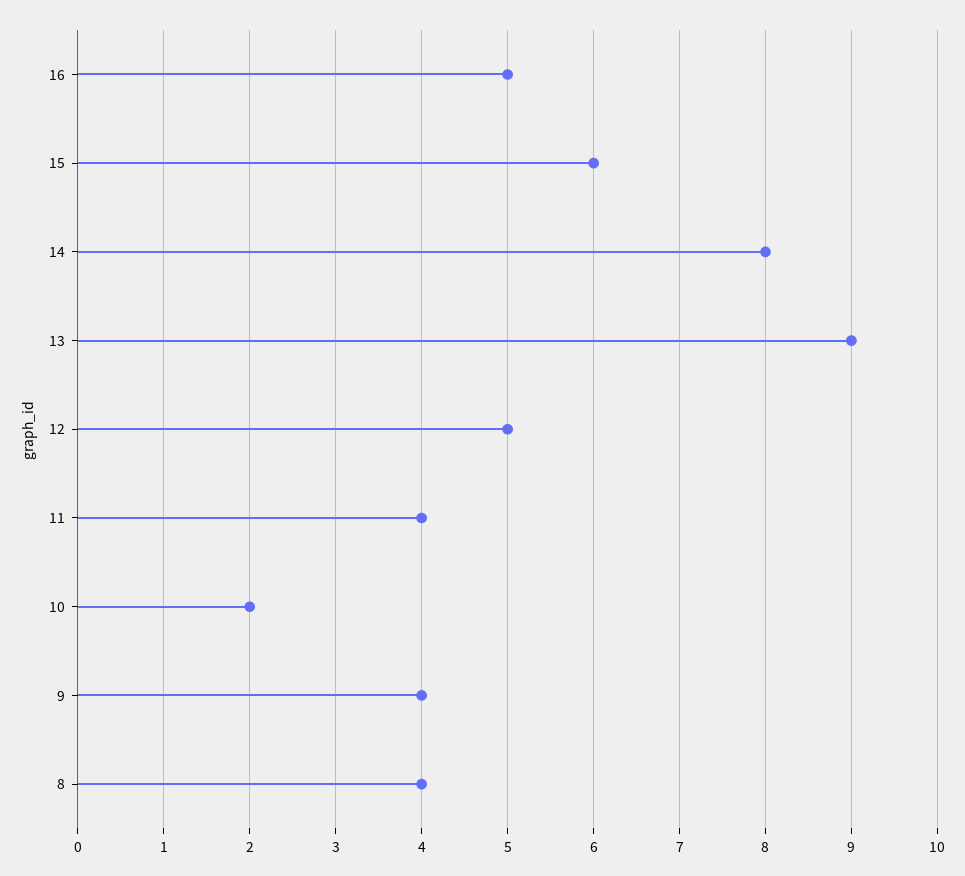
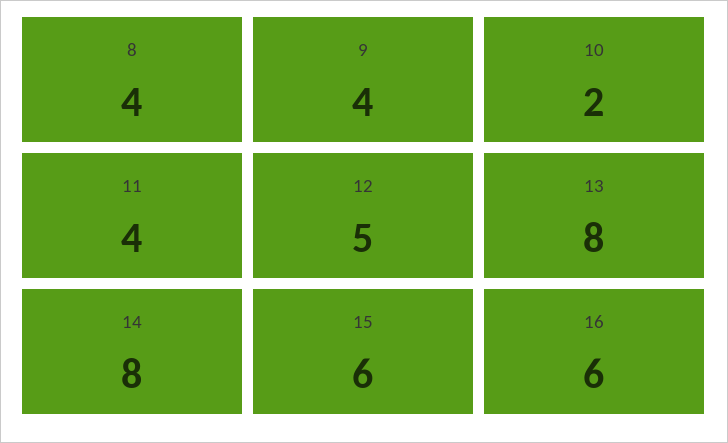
16: 5 -> 6
13: 9 -> 8

